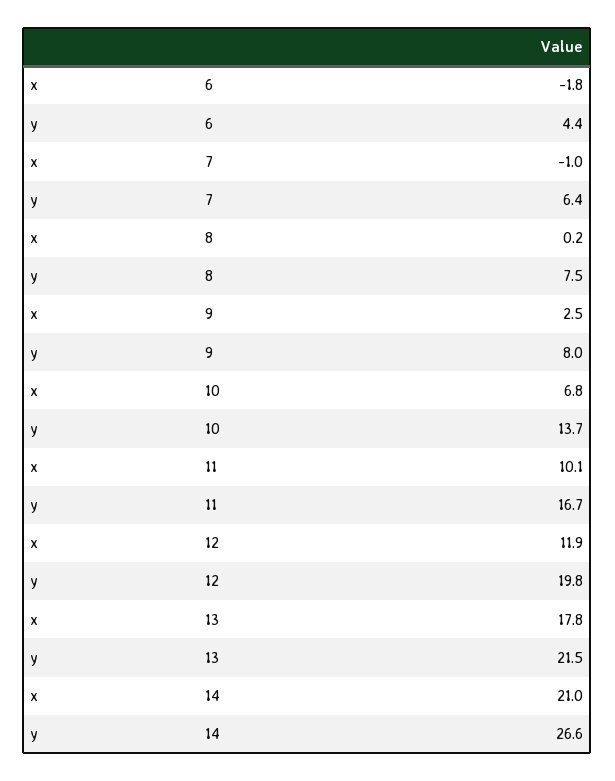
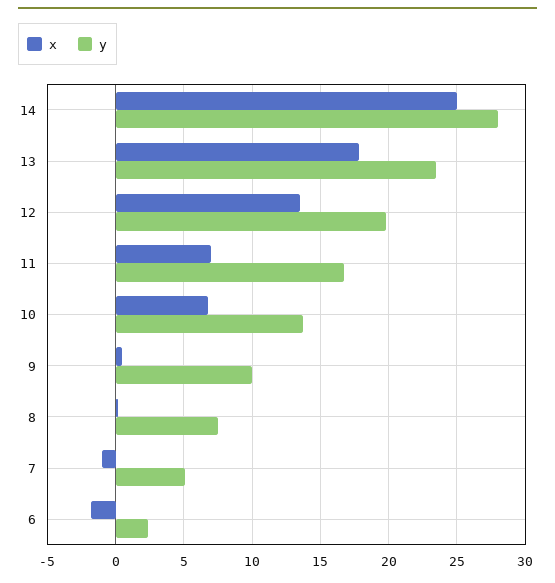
y, 6: 4.4 -> 2.5
y, 7: 6.4 -> 5
x, 9: 2.5 -> 0.5
y, 9: 8 -> 10
x, 11: 10.1 -> 7
x, 12: 11.9 -> 13.5
y, 13: 21.5 -> 23.5
x, 14: 21 -> 25
y, 14: 26.6 -> 28

